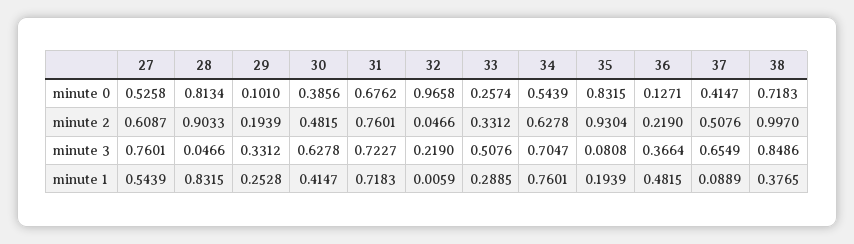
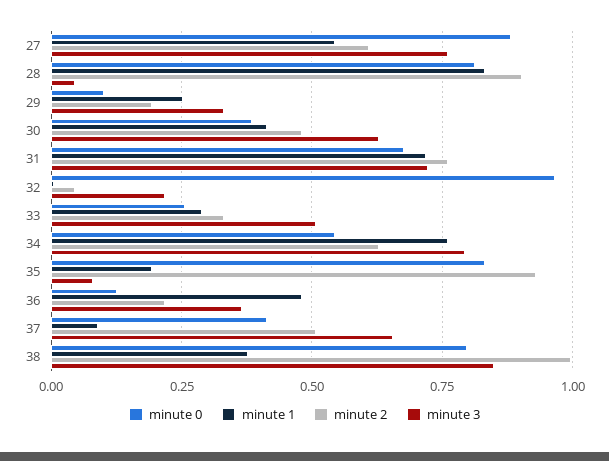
minute 0, 27: 0.5258 -> 0.875
minute 0, 38: 0.7183 -> 0.8
minute 3, 34: 0.7047 -> 0.8

